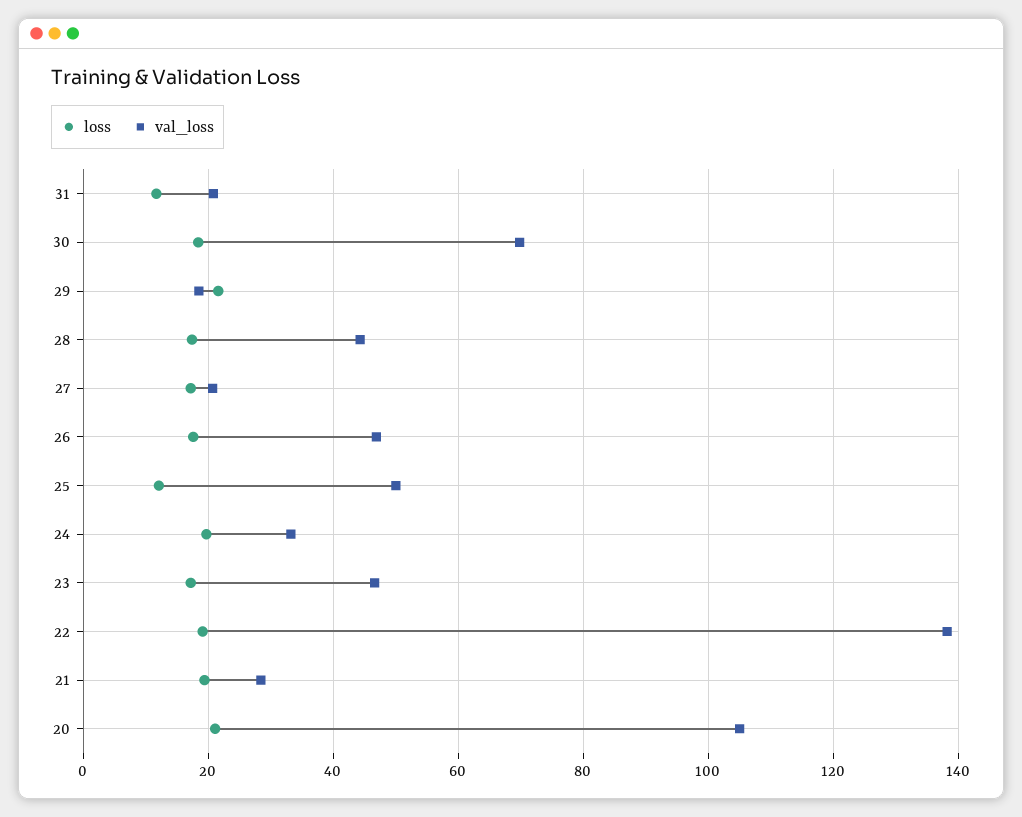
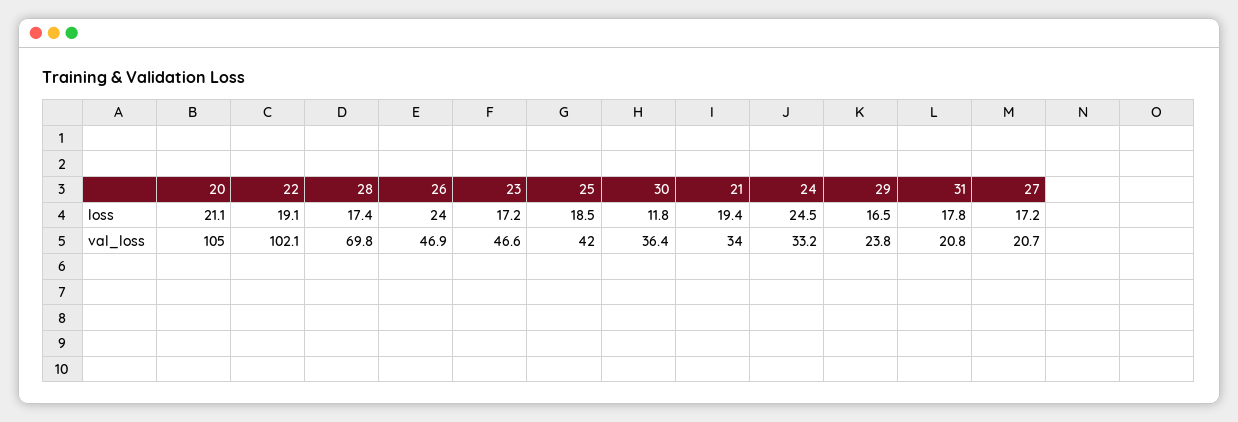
loss, 31: 12 -> 17.8
loss, 30: 18 -> 11.8
val_loss, 30: 70 -> 36.4
loss, 29: 22 -> 16.5
val_loss, 29: 18 -> 23.8
val_loss, 28: 44 -> 69.8
loss, 26: 18 -> 24
loss, 25: 12 -> 18.5
val_loss, 25: 50 -> 42
loss, 24: 20 -> 24.5
val_loss, 22: 138 -> 102.1
val_loss, 21: 28 -> 34

